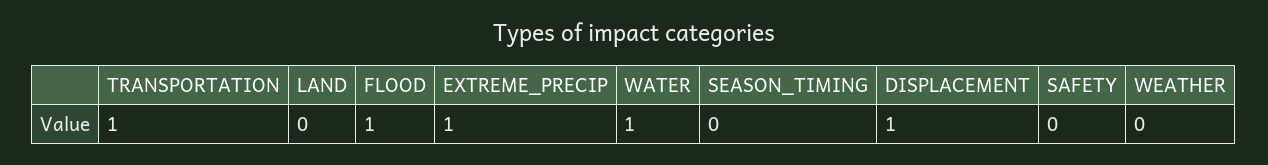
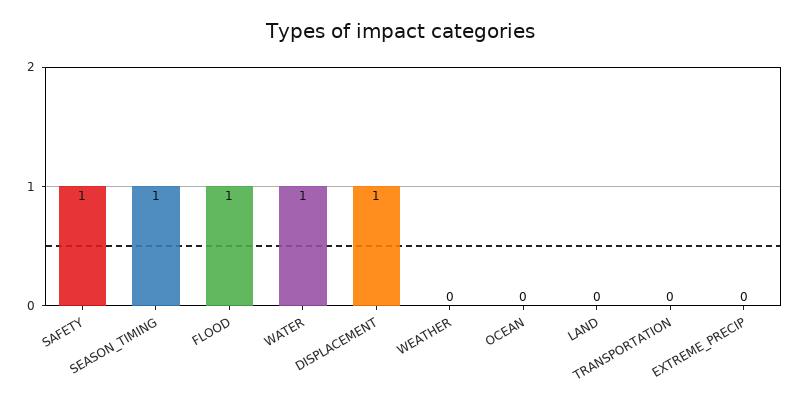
TRANSPORTATION: 1 -> 0
EXTREME_PRECIP: 1 -> 0
SEASON_TIMING: 0 -> 1
SAFETY: 0 -> 1
OCEAN: none -> 0

